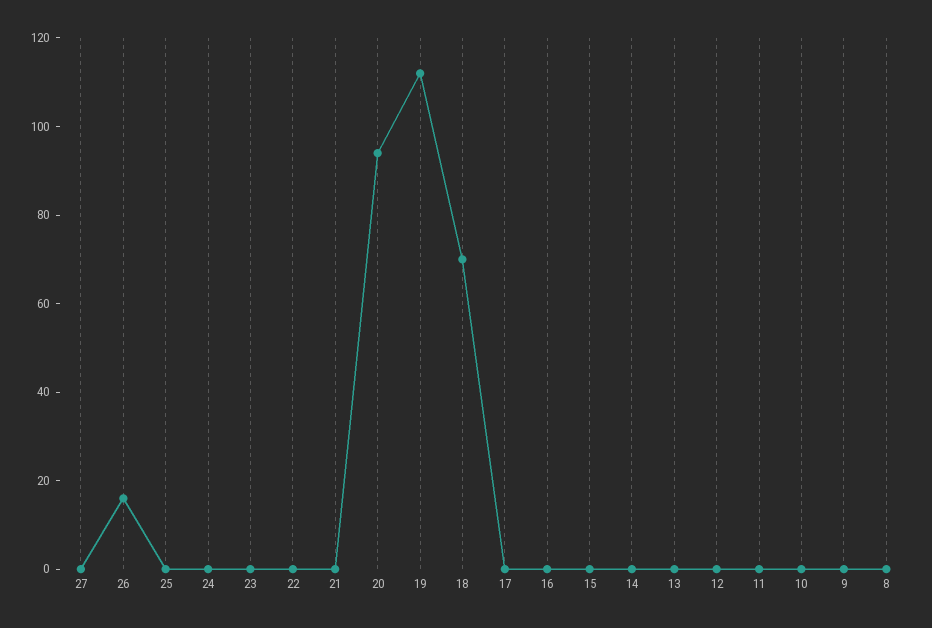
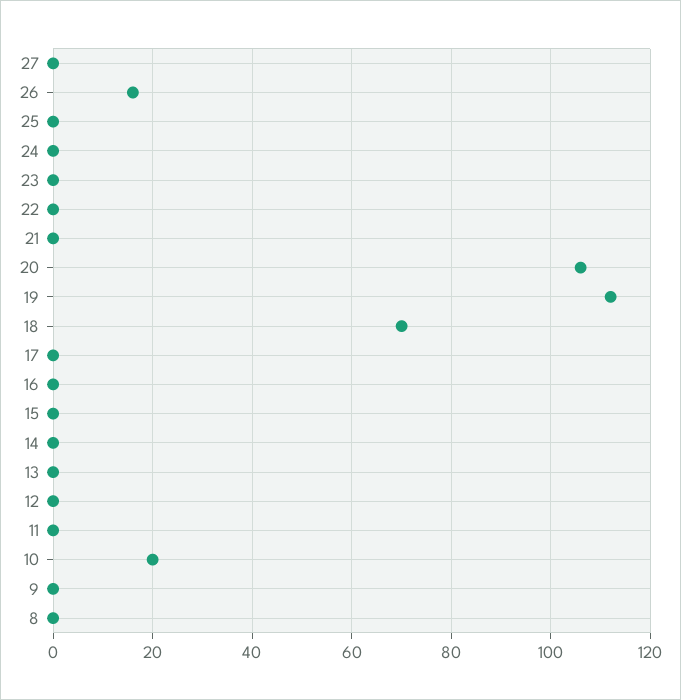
20: 95 -> 105
10: 0 -> 20

